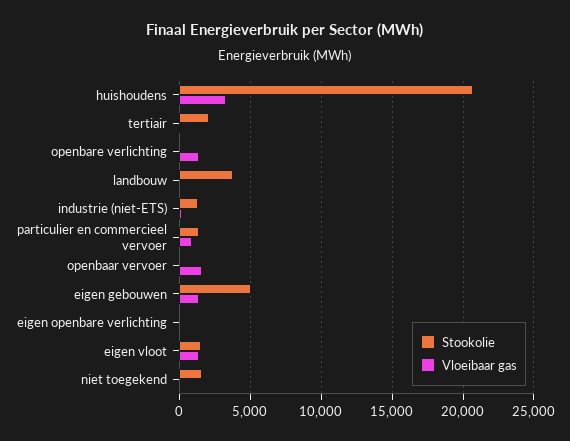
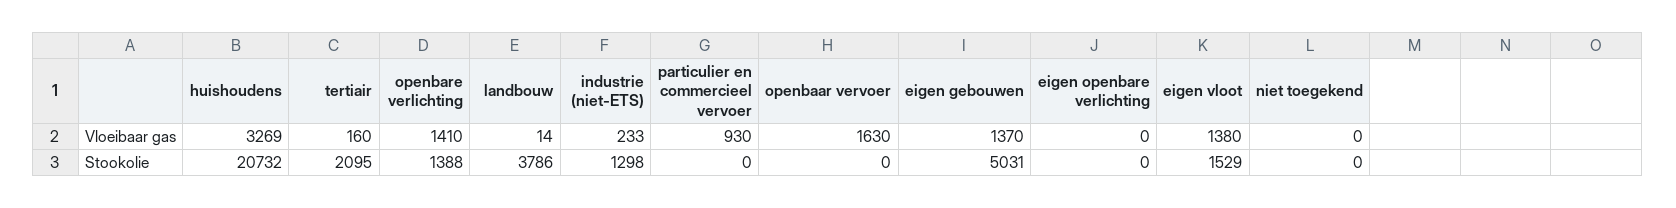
Stookolie, openbare verlichting: 0 -> 1388
Stookolie, particulier en commercieel vervoer: 1500 -> 0
Stookolie, niet toegekend: 1500 -> 0

